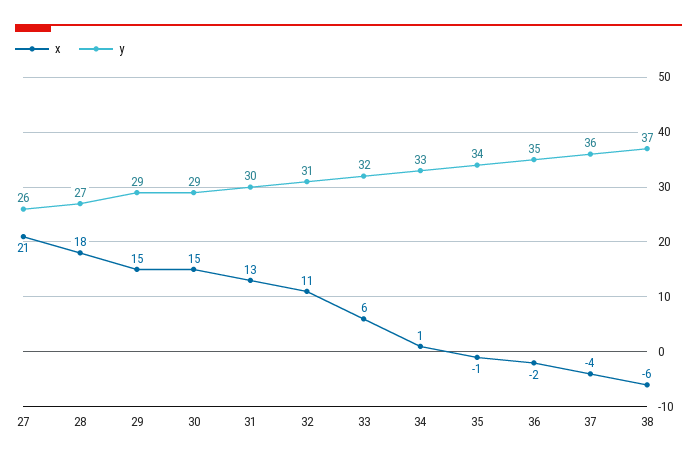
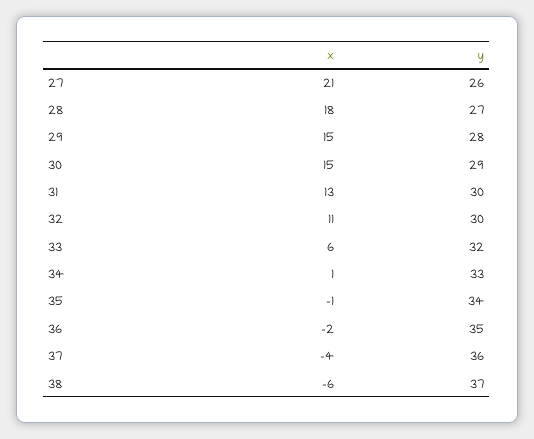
y, 29: 29 -> 28
y, 32: 31 -> 30

